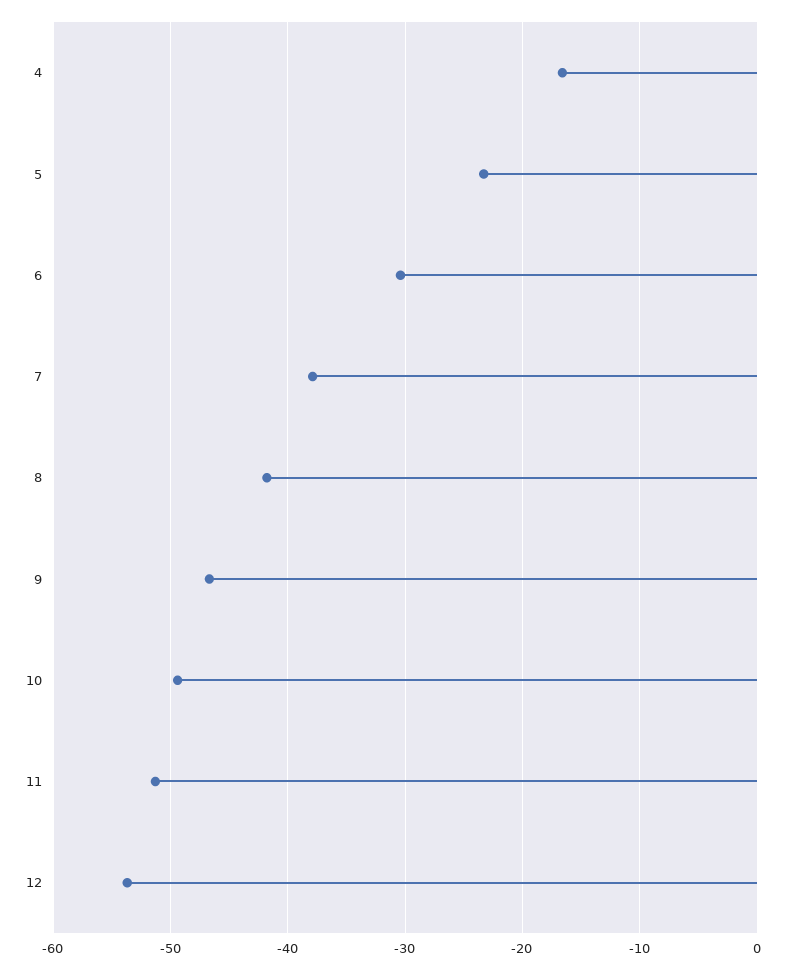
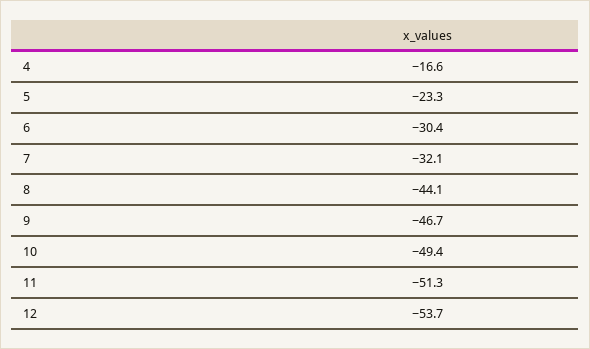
7: -38 -> -32.1
8: -42 -> -44.1

